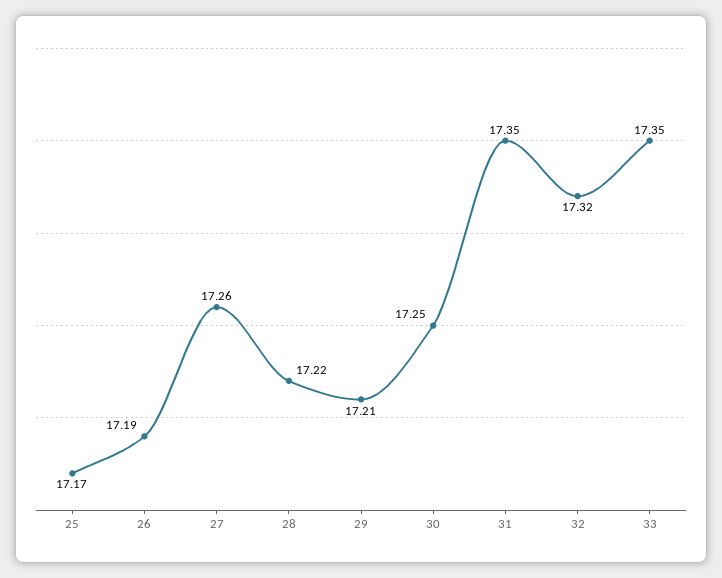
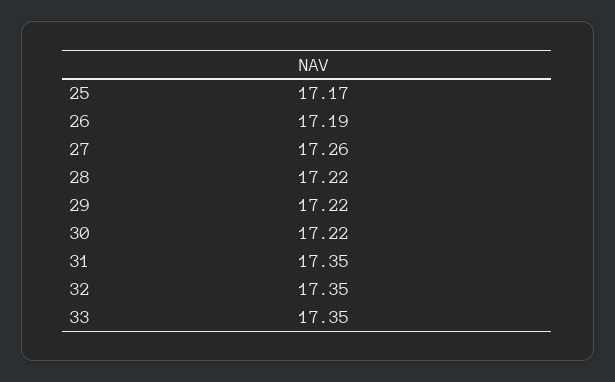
29: 17.21 -> 17.22
30: 17.25 -> 17.22
32: 17.32 -> 17.35

